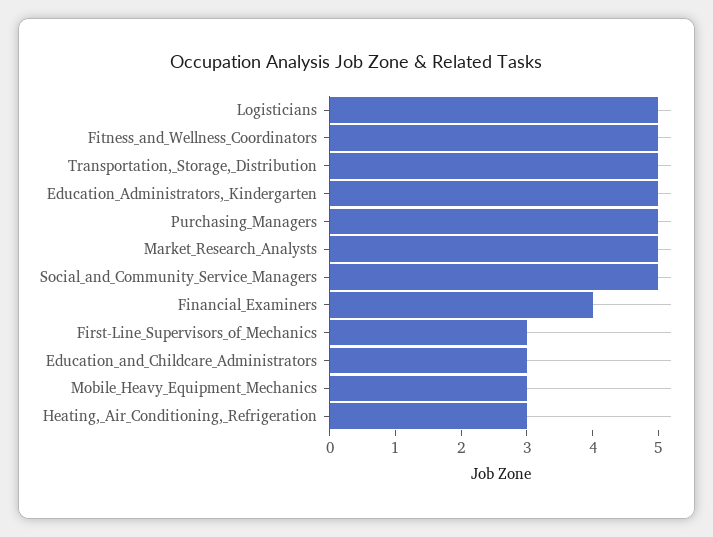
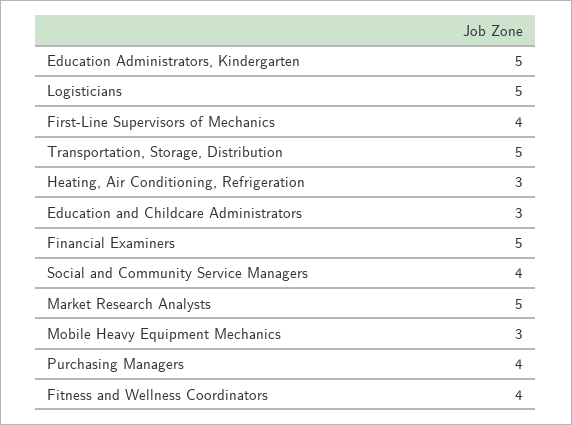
Fitness_and_Wellness_Coordinators: 5 -> 4
Purchasing_Managers: 5 -> 4
Social_and_Community_Service_Managers: 5 -> 4
Financial_Examiners: 4 -> 5
First-Line_Supervisors_of_Mechanics: 3 -> 4

